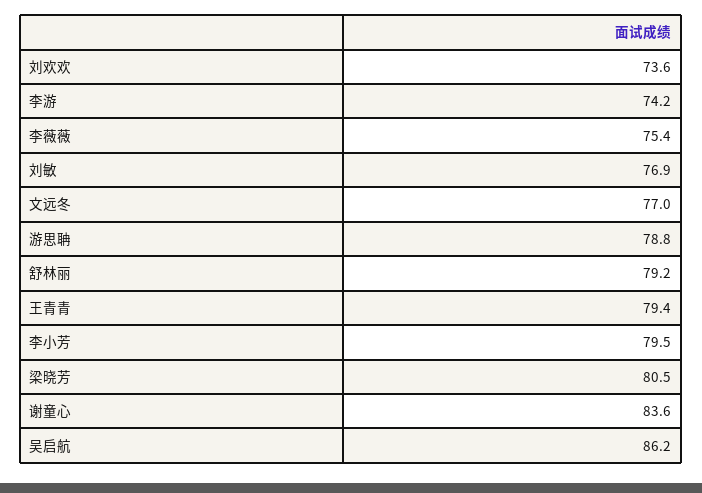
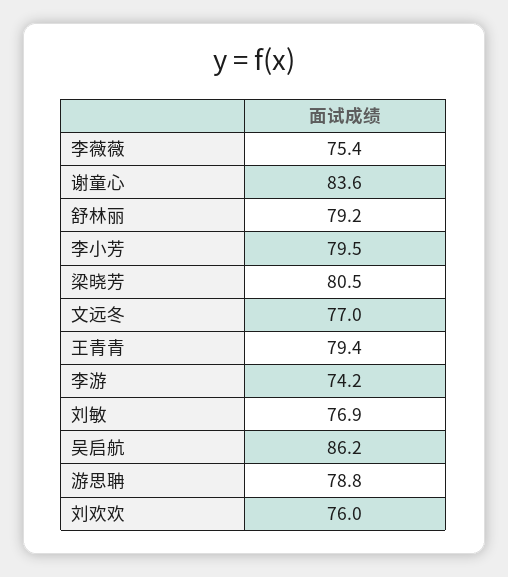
刘欢欢: 73.6 -> 76

